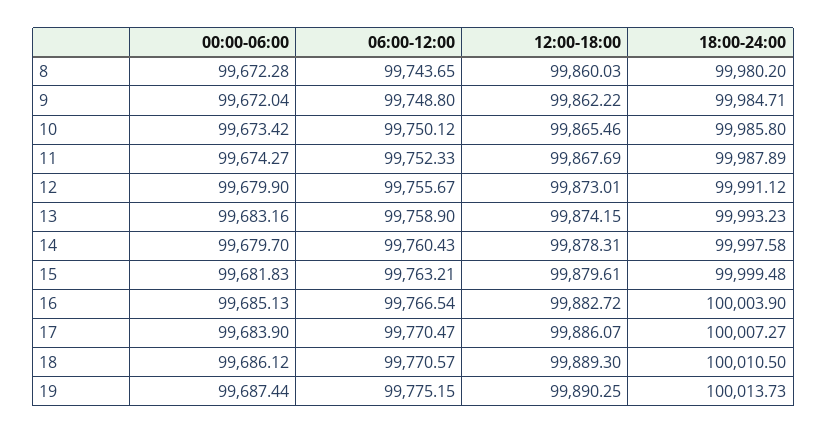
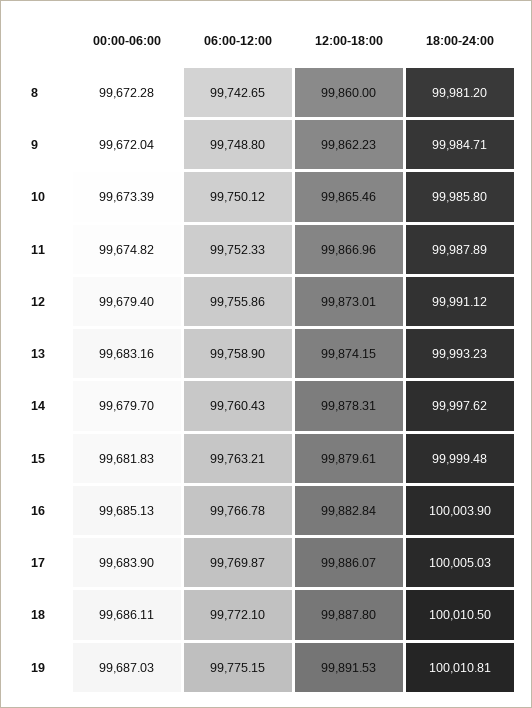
06:00-12:00, 8: 99743.65 -> 99742.65
12:00-18:00, 8: 99860.03 -> 99860
18:00-24:00, 8: 99980.2 -> 99981.2
12:00-18:00, 9: 99862.22 -> 99862.23
00:00-06:00, 10: 99673.42 -> 99673.39
00:00-06:00, 11: 99674.27 -> 99674.82
12:00-18:00, 11: 99867.69 -> 99866.96
00:00-06:00, 12: 99679.9 -> 99679.4
06:00-12:00, 12: 99755.67 -> 99755.86
18:00-24:00, 14: 99997.58 -> 99997.62
06:00-12:00, 16: 99766.54 -> 99766.78
12:00-18:00, 16: 99882.72 -> 99882.84
06:00-12:00, 17: 99770.47 -> 99769.87
18:00-24:00, 17: 100007.27 -> 100005.03
00:00-06:00, 18: 99686.12 -> 99686.11
06:00-12:00, 18: 99770.57 -> 99772.1
12:00-18:00, 18: 99889.3 -> 99887.8
00:00-06:00, 19: 99687.44 -> 99687.03
12:00-18:00, 19: 99890.25 -> 99891.53
18:00-24:00, 19: 100013.73 -> 100010.81

